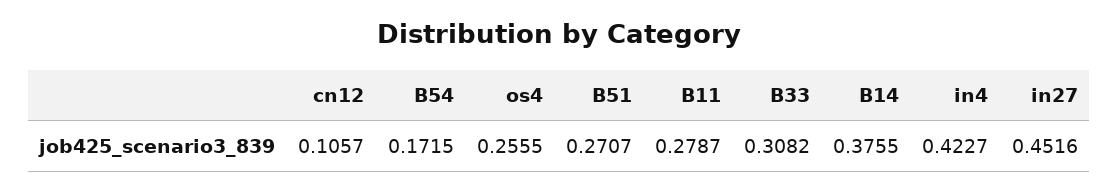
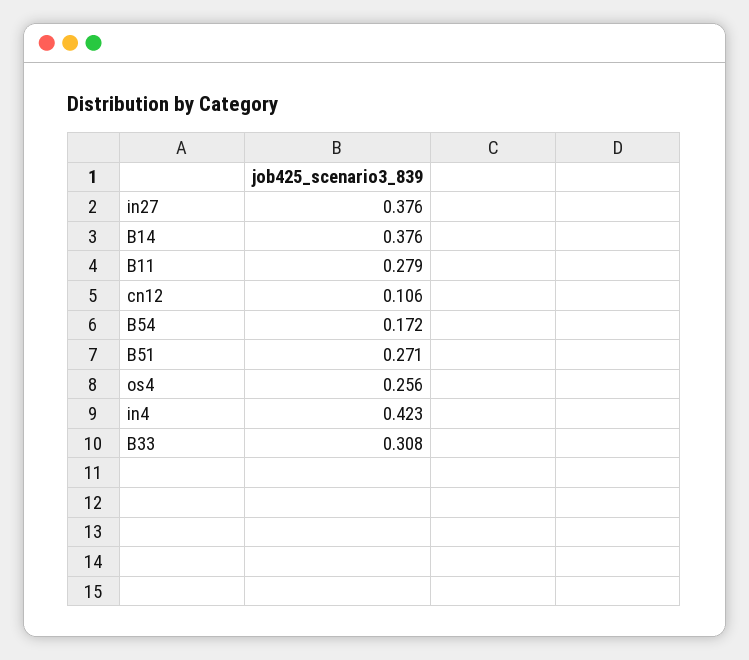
in27: 0.4516 -> 0.376

